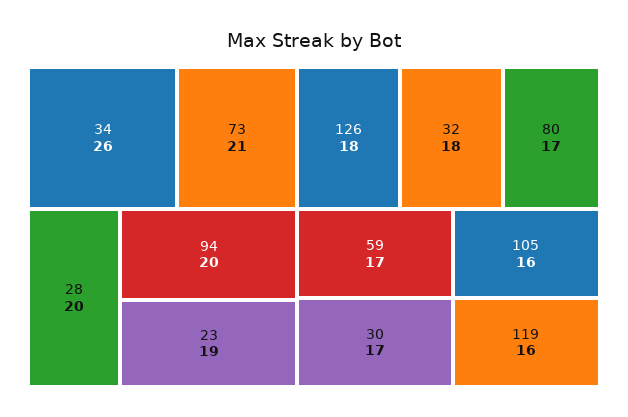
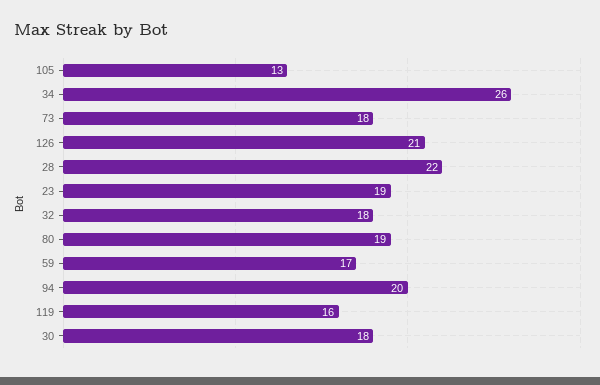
73: 21 -> 18
28: 20 -> 22
126: 18 -> 21
80: 17 -> 19
30: 17 -> 18
105: 16 -> 13

